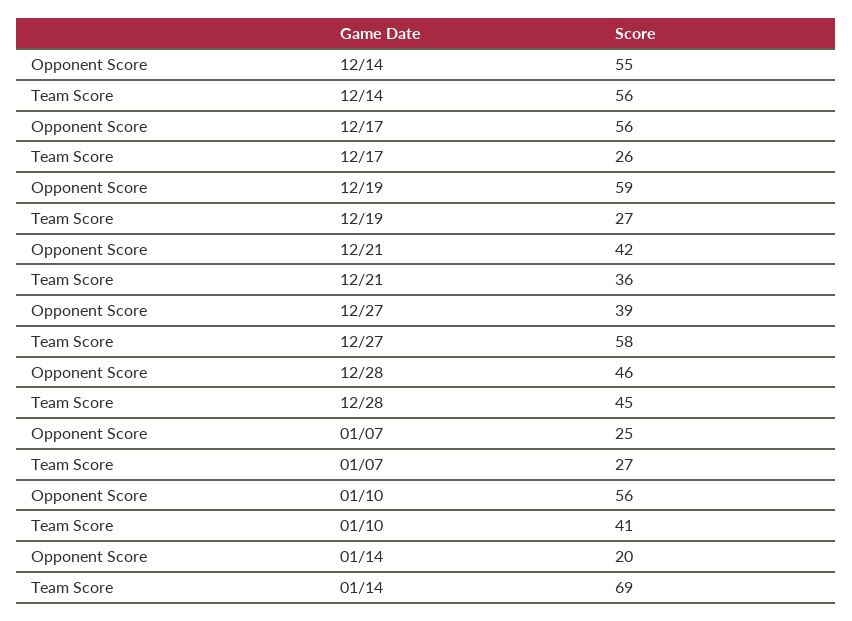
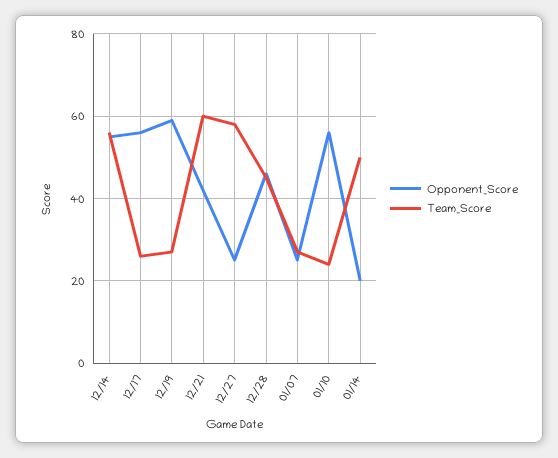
Team Score, 12/21: 36 -> 60
Opponent Score, 12/27: 39 -> 25
Team Score, 01/10: 41 -> 25
Team Score, 01/14: 69 -> 50

